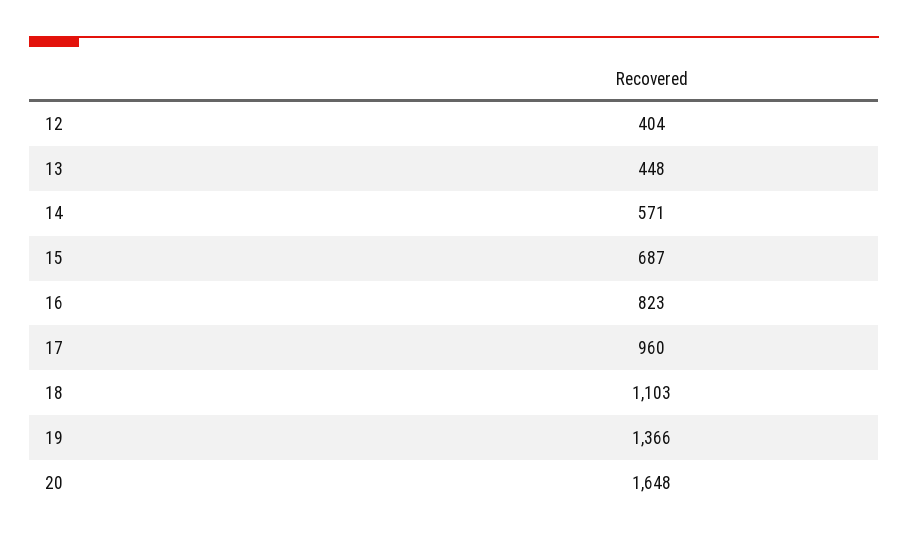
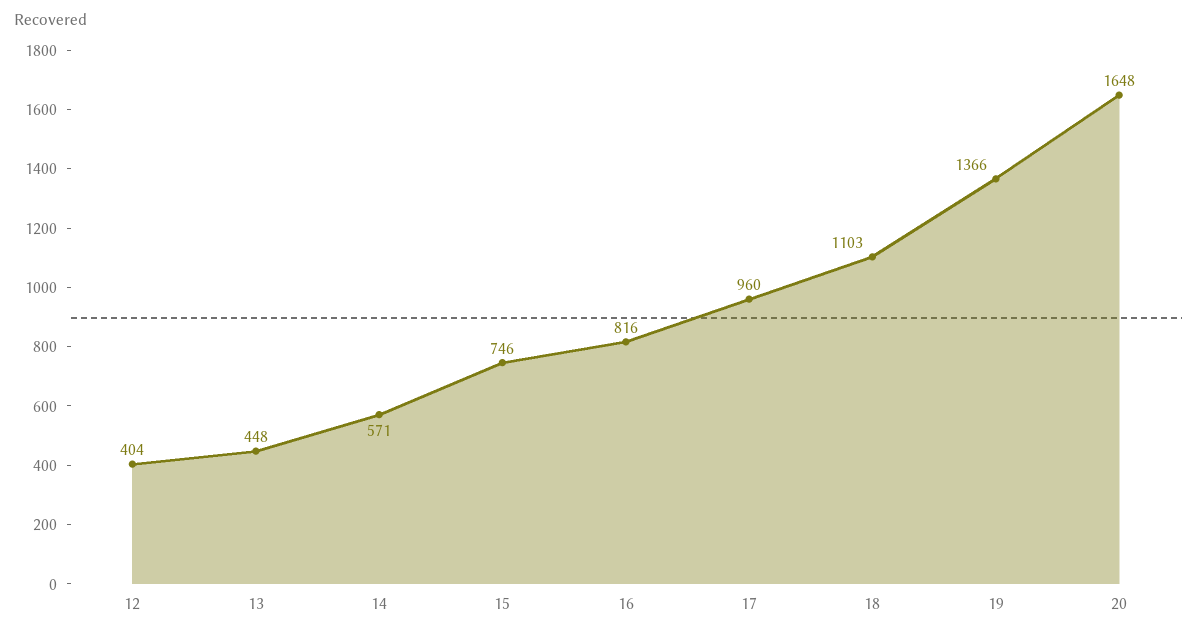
15: 687 -> 746
16: 823 -> 816

